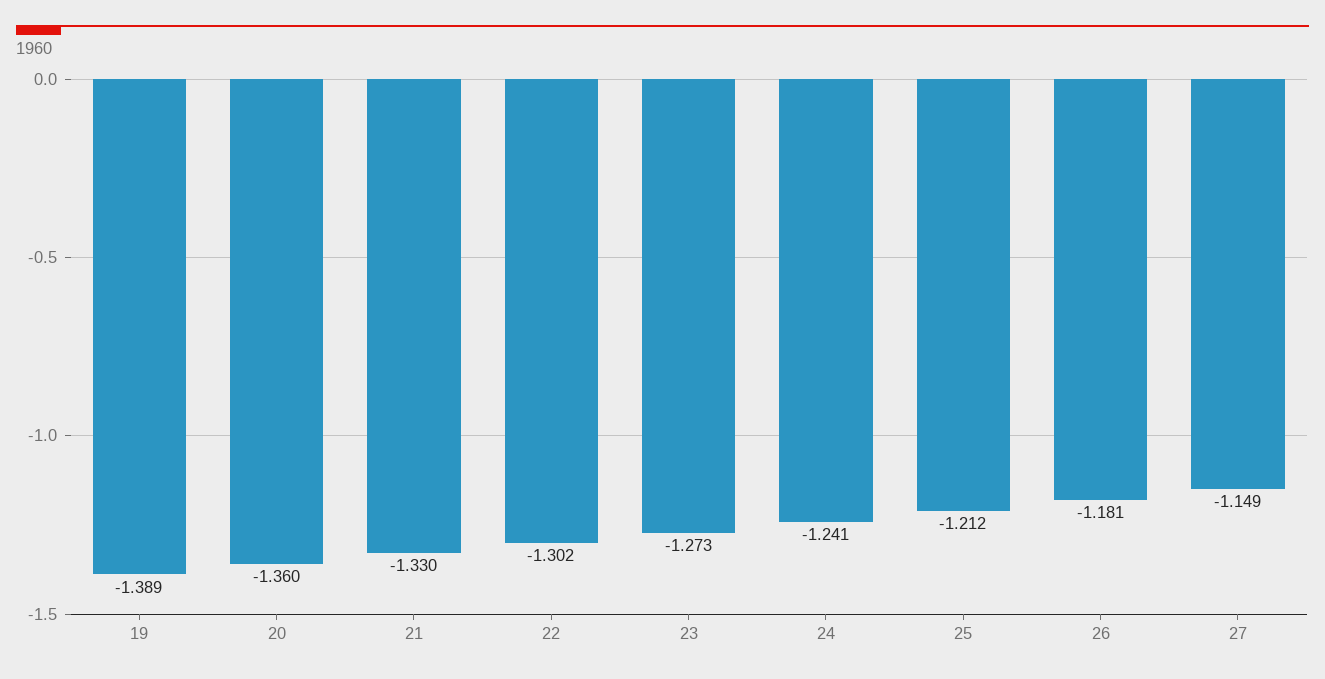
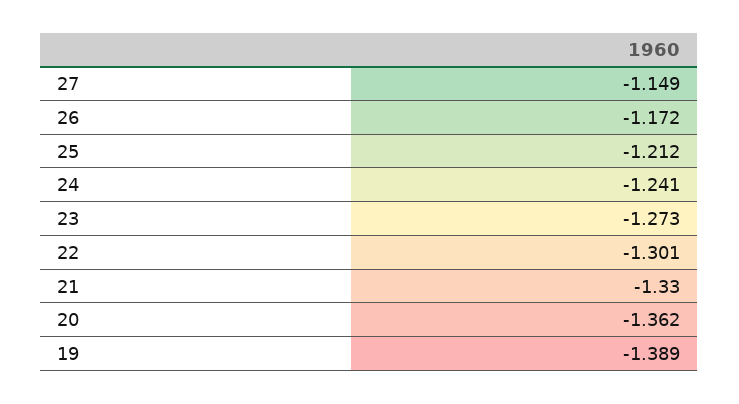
20: -1.36 -> -1.362
22: -1.302 -> -1.301
26: -1.181 -> -1.172

